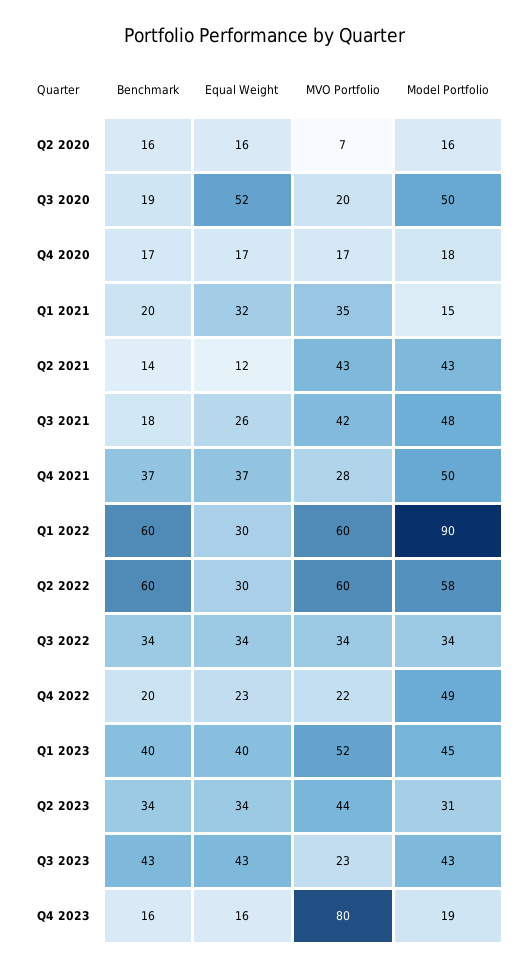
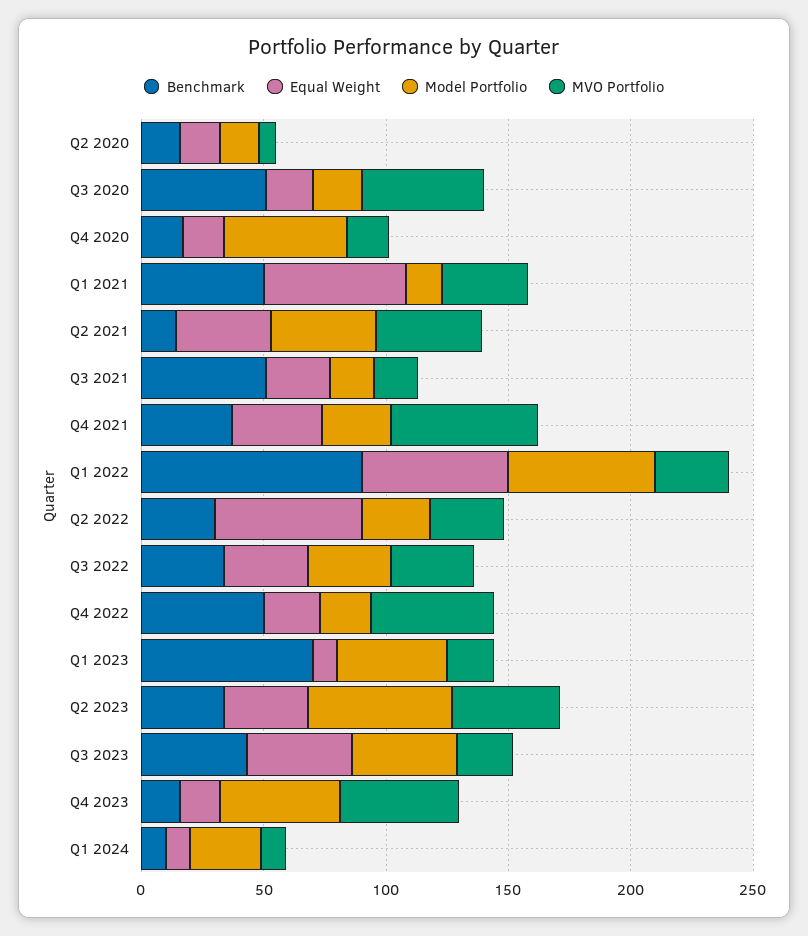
Benchmark, Q3 2020: 19 -> 50
Equal Weight, Q3 2020: 52 -> 20
MVO Portfolio, Q3 2020: 20 -> 50
Model Portfolio, Q3 2020: 50 -> 20
Model Portfolio, Q4 2020: 18 -> 50
Benchmark, Q1 2021: 20 -> 50
Equal Weight, Q1 2021: 32 -> 60
Equal Weight, Q2 2021: 12 -> 40
Benchmark, Q3 2021: 18 -> 50
MVO Portfolio, Q3 2021: 42 -> 20
Model Portfolio, Q3 2021: 48 -> 20
MVO Portfolio, Q4 2021: 28 -> 60
Model Portfolio, Q4 2021: 50 -> 30
Benchmark, Q1 2022: 60 -> 90
Equal Weight, Q1 2022: 30 -> 60
MVO Portfolio, Q1 2022: 60 -> 30
Model Portfolio, Q1 2022: 90 -> 60
Benchmark, Q2 2022: 60 -> 30
Equal Weight, Q2 2022: 30 -> 60
MVO Portfolio, Q2 2022: 60 -> 30
Model Portfolio, Q2 2022: 58 -> 30
Benchmark, Q4 2022: 20 -> 50
MVO Portfolio, Q4 2022: 22 -> 50
Model Portfolio, Q4 2022: 49 -> 20
Benchmark, Q1 2023: 40 -> 70
Equal Weight, Q1 2023: 40 -> 10
MVO Portfolio, Q1 2023: 52 -> 20
Model Portfolio, Q2 2023: 31 -> 60
MVO Portfolio, Q4 2023: 80 -> 50
Model Portfolio, Q4 2023: 19 -> 50
Benchmark, Q1 2024: none -> 10
Equal Weight, Q1 2024: none -> 10
Model Portfolio, Q1 2024: none -> 30
MVO Portfolio, Q1 2024: none -> 10

